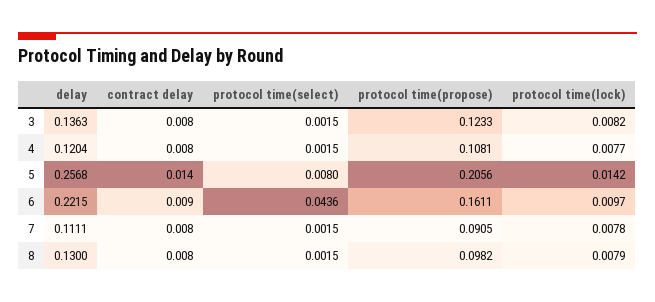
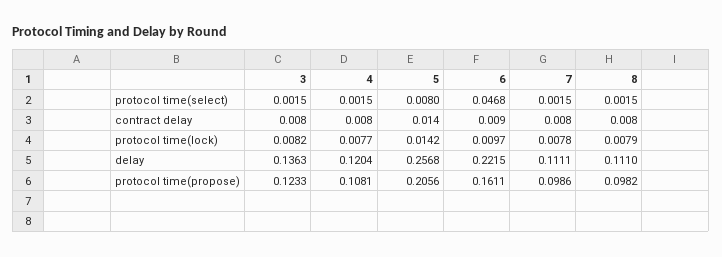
protocol time(select), 6: 0.0436 -> 0.0468
protocol time(propose), 7: 0.0905 -> 0.0986
delay, 8: 0.13 -> 0.111

